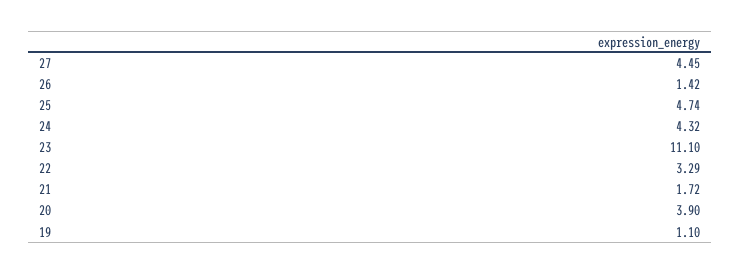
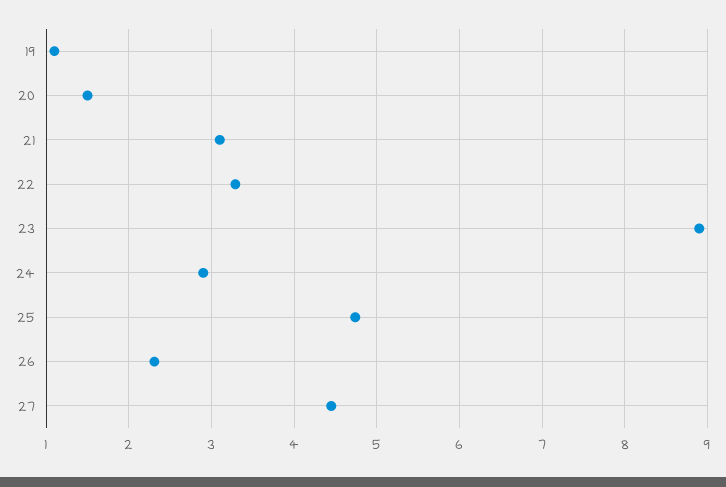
26: 1.42 -> 2.3
24: 4.32 -> 2.9
23: 11.1 -> 8.9
21: 1.72 -> 3.1
20: 3.9 -> 1.5

